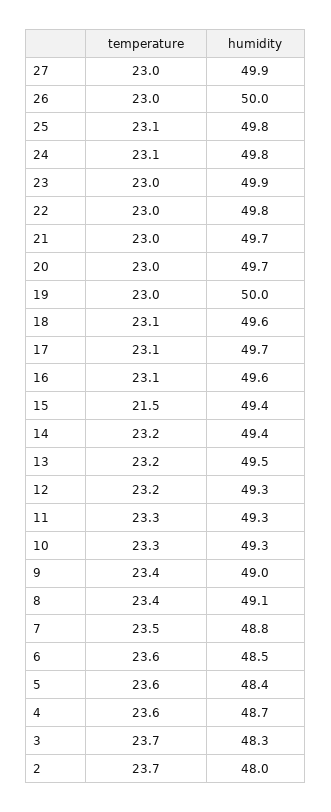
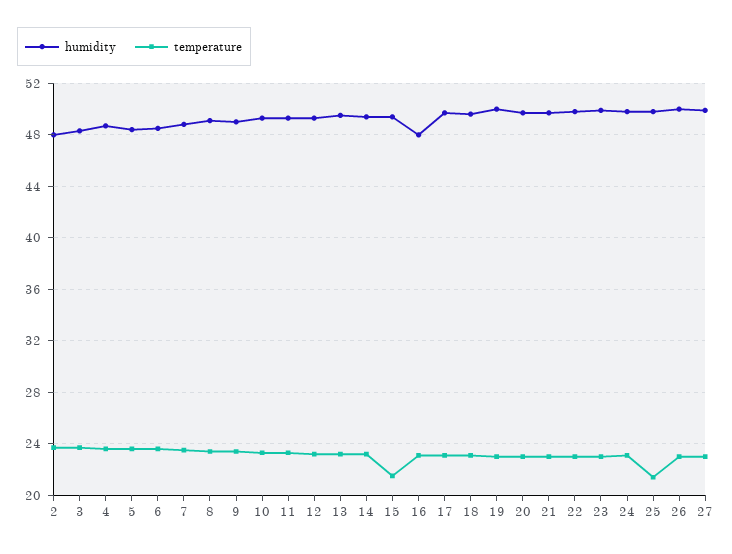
temperature, 25: 23.1 -> 21.5
humidity, 16: 49.6 -> 48

